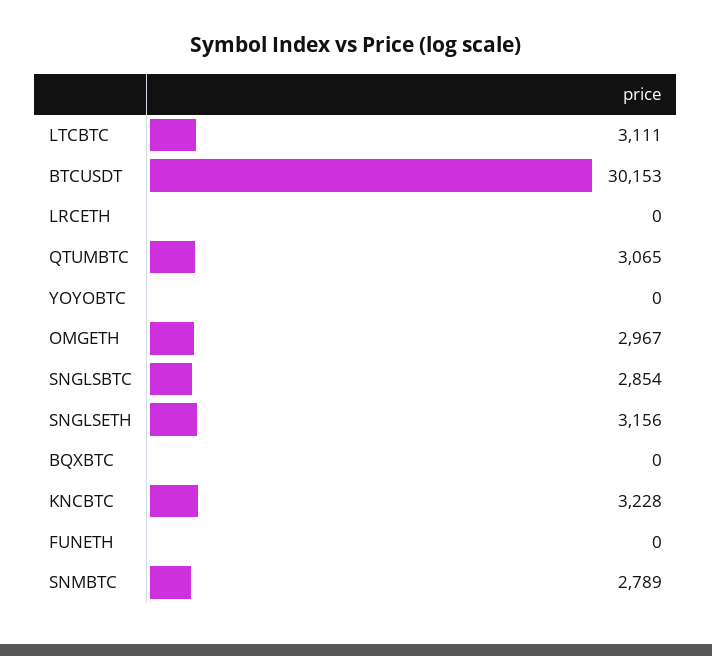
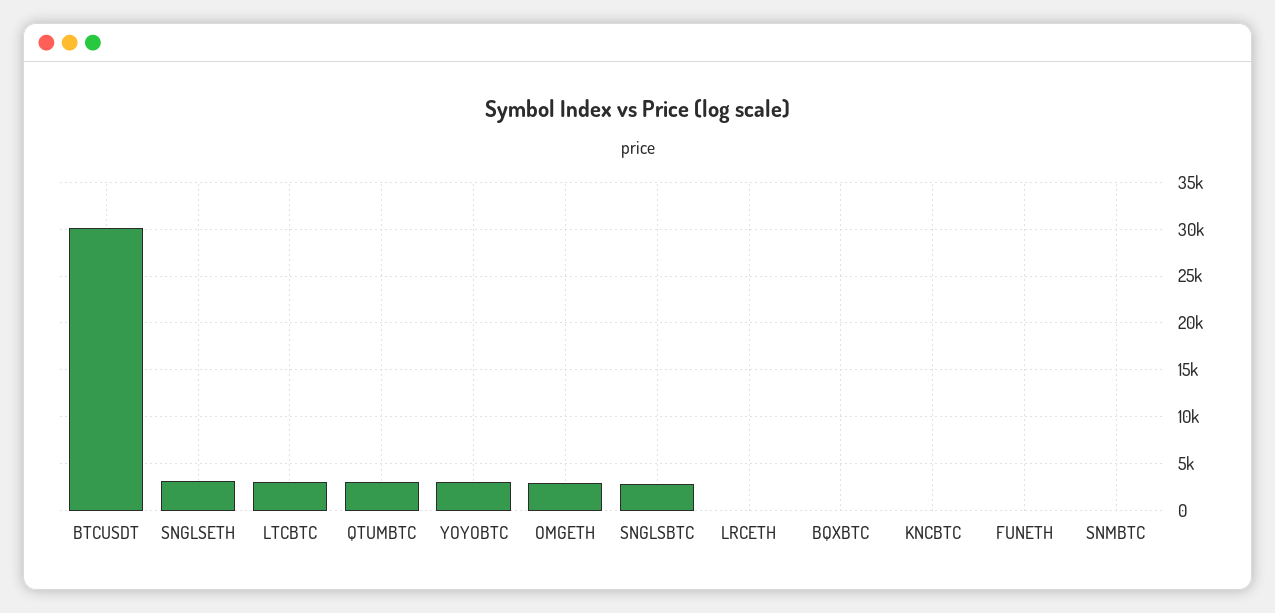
YOYOBTC: 0 -> 3000
KNCBTC: 3228 -> 0
SNMBTC: 2789 -> 0

